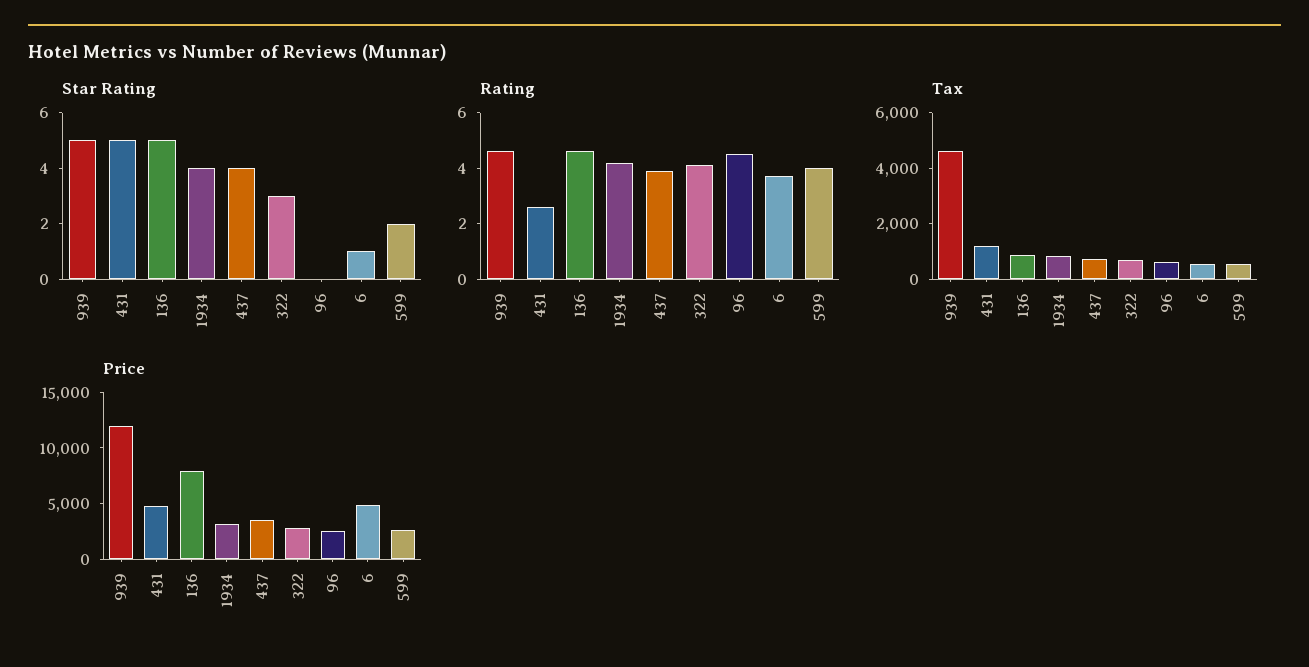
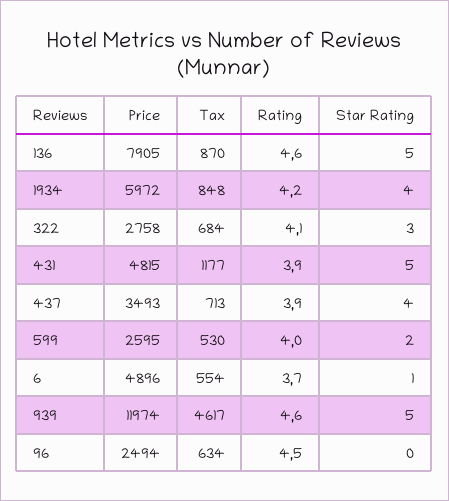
Rating, 431: 2.5 -> 3.9
Price, 1934: 3000 -> 5972

